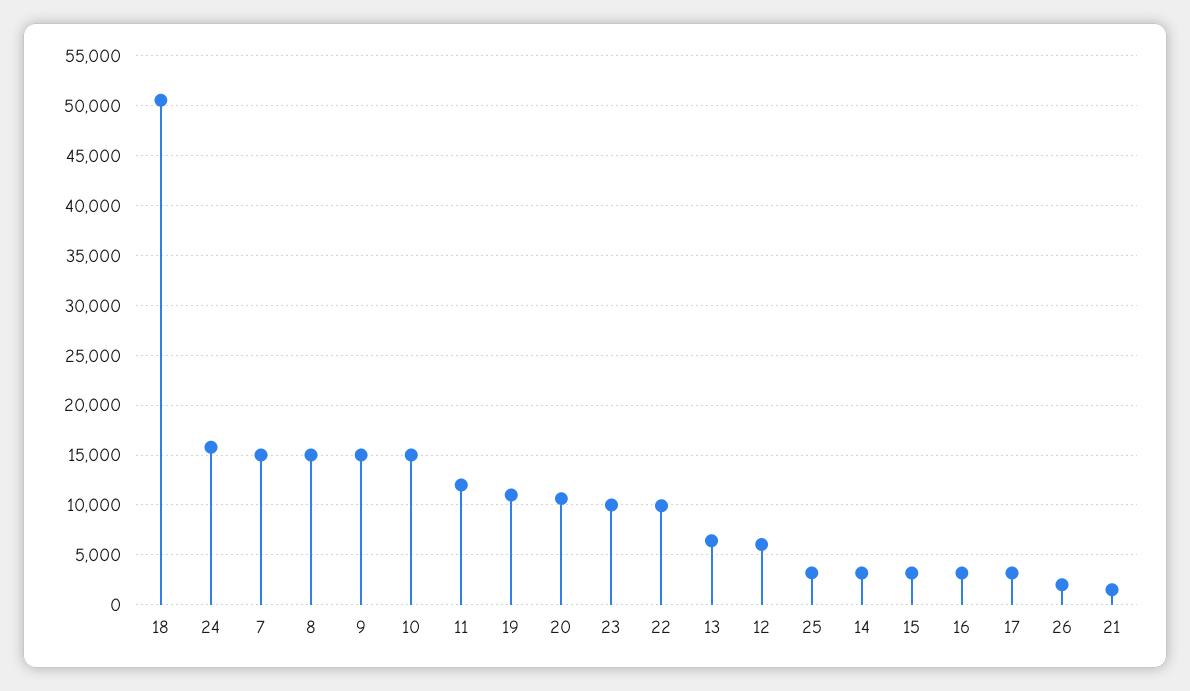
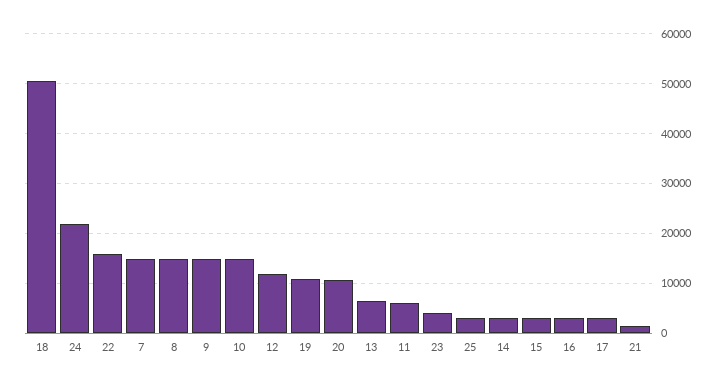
24: 16000 -> 22000
11: 12000 -> 6000
23: 10000 -> 4000
22: 10000 -> 16000
12: 6000 -> 12000
26: 2000 -> none

